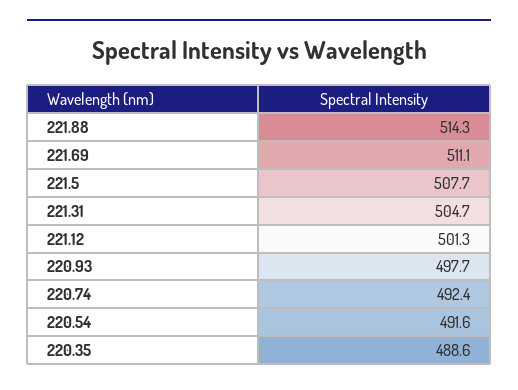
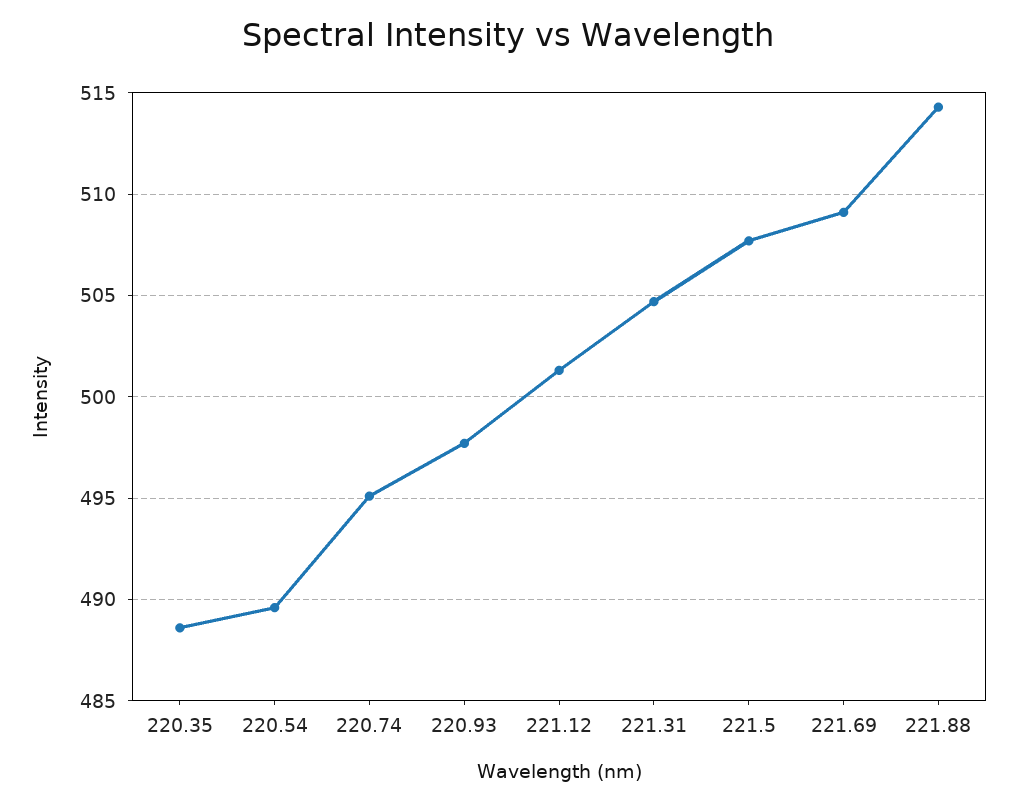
221.69: 511.1 -> 509
220.74: 492.4 -> 495
220.54: 491.6 -> 489.5

